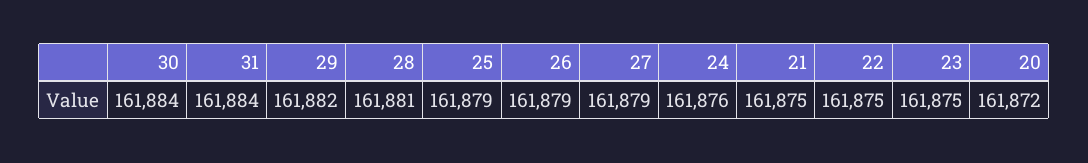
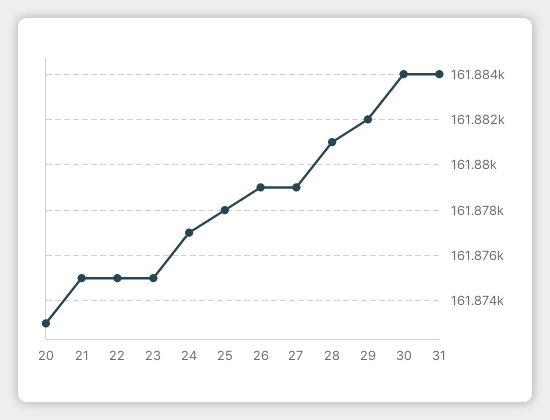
25: 161879 -> 161878
24: 161876 -> 161877
20: 161872 -> 161873

